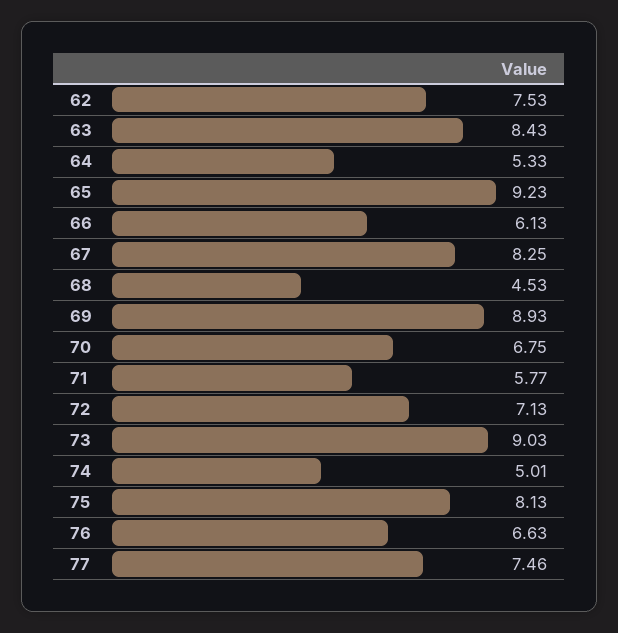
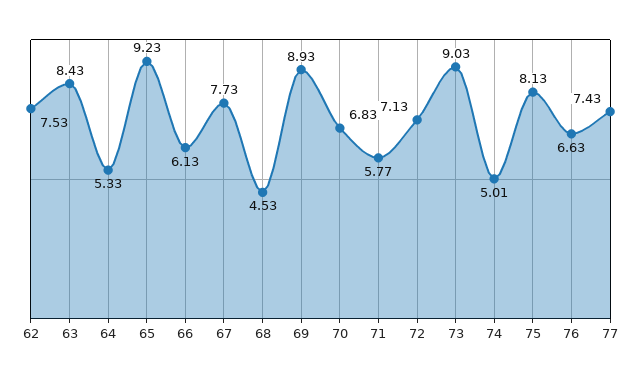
67: 8.25 -> 7.73
70: 6.75 -> 6.83
77: 7.46 -> 7.43

